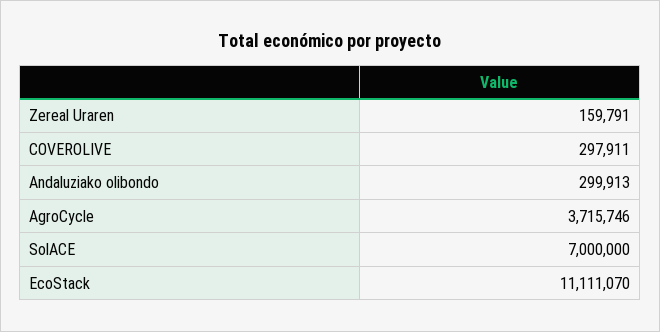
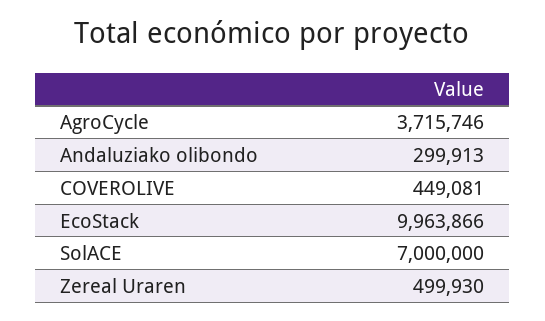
Zereal Uraren: 159791 -> 499930
COVEROLIVE: 297911 -> 449081
EcoStack: 11111070 -> 9963866

